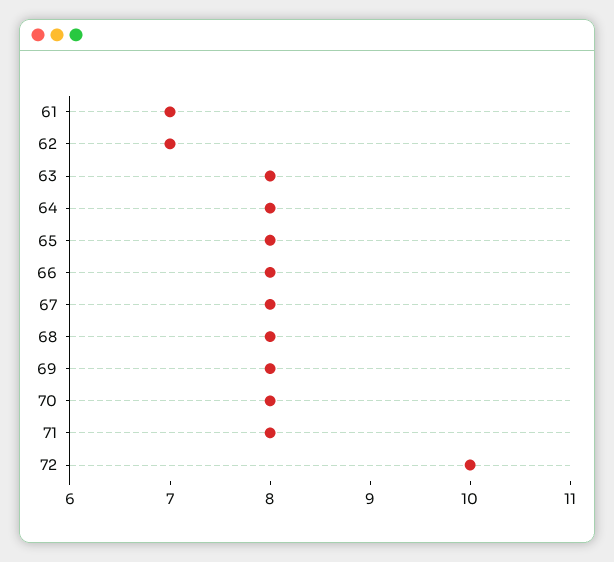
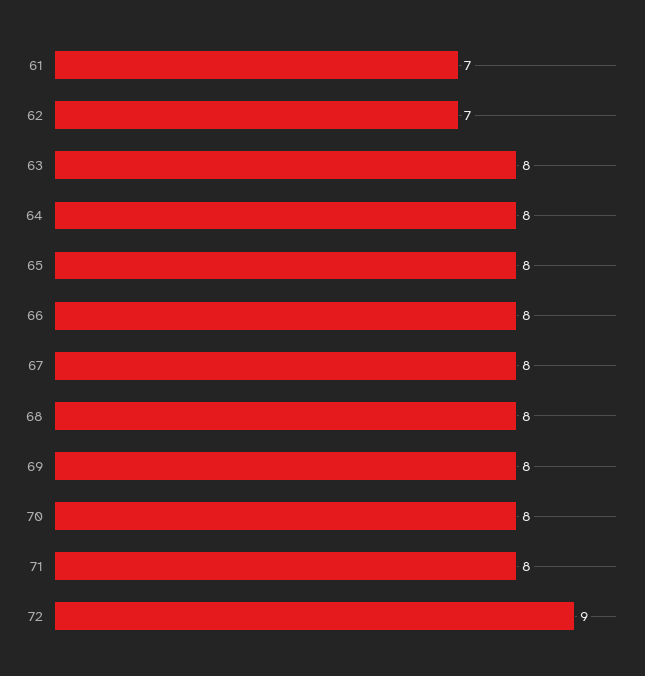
72: 10 -> 9

